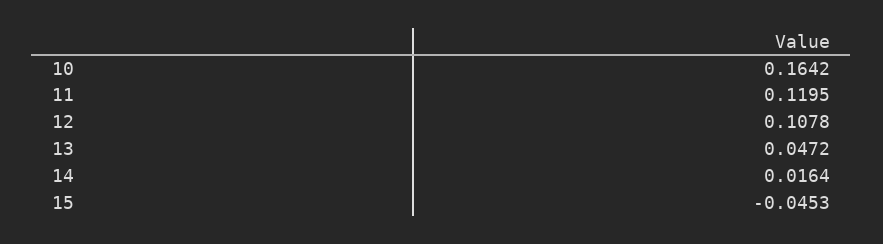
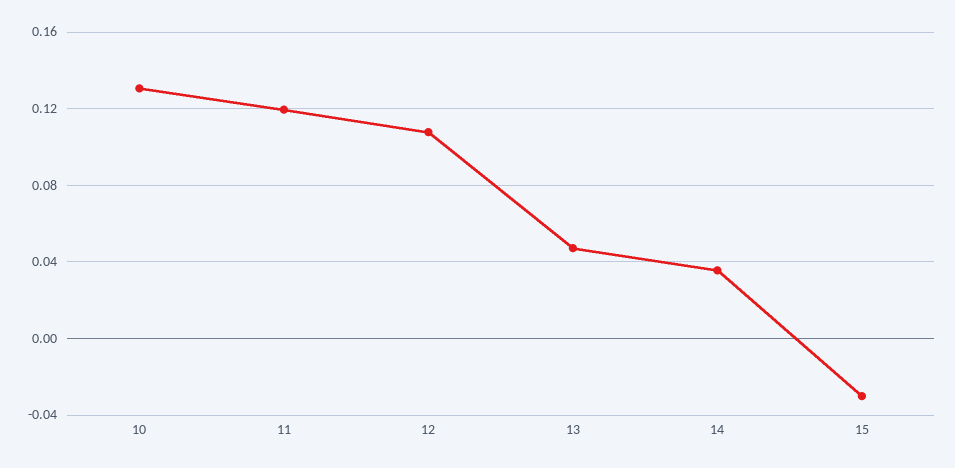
10: 0.1642 -> 0.13
14: 0.0164 -> 0.035
15: -0.0453 -> -0.03

